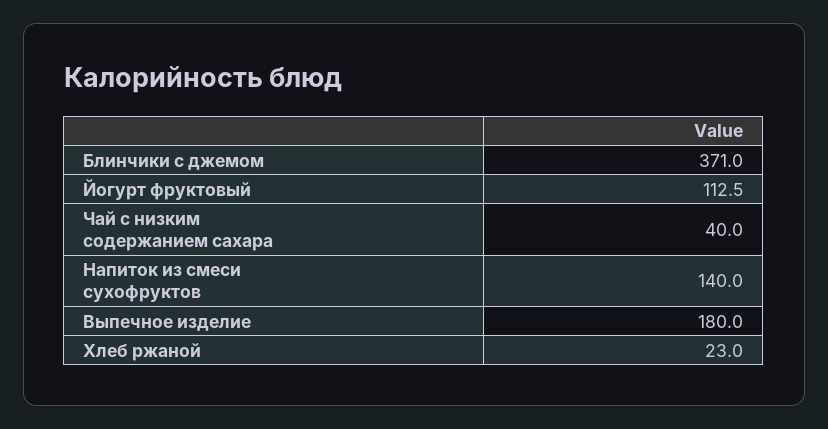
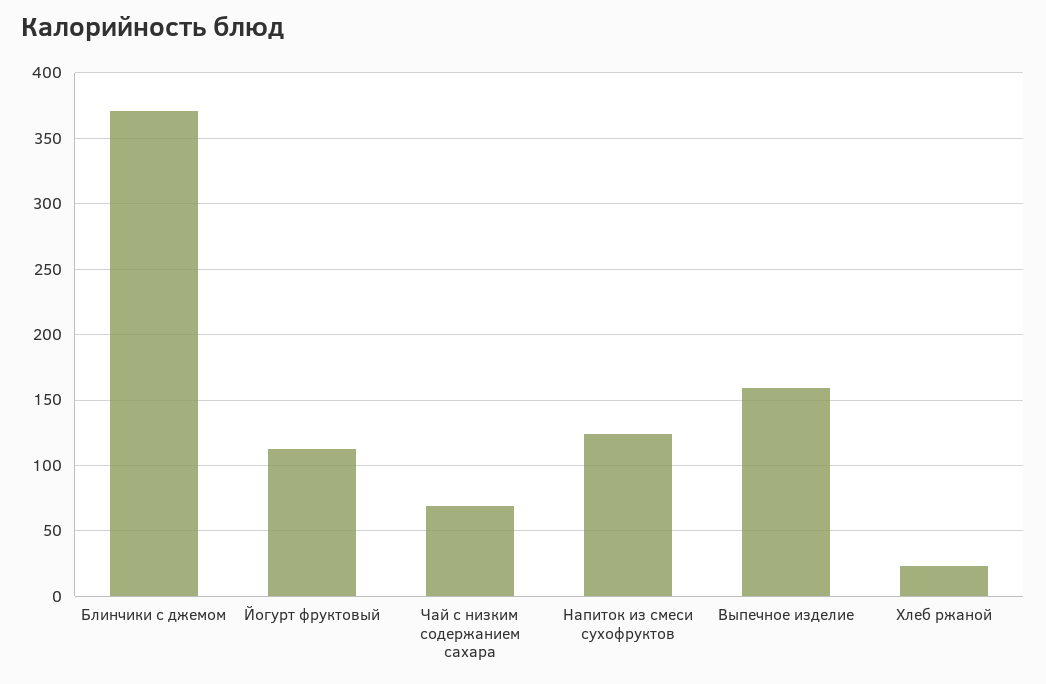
Чай с низким содержанием сахара: 40 -> 70
Напиток из смеси сухофруктов: 140 -> 125
Выпечное изделие: 180 -> 160

